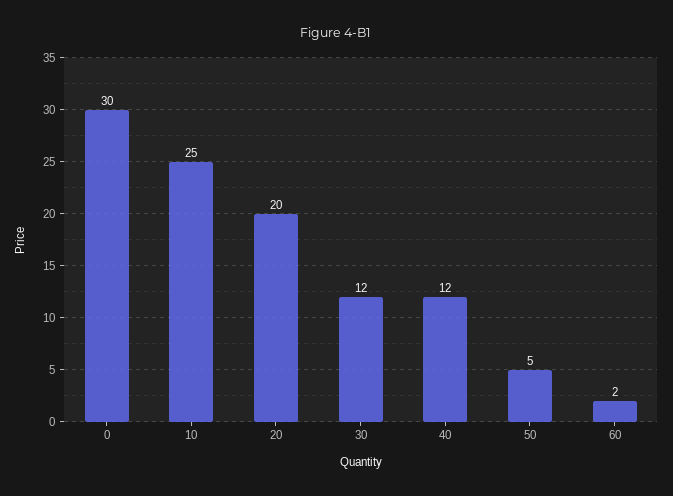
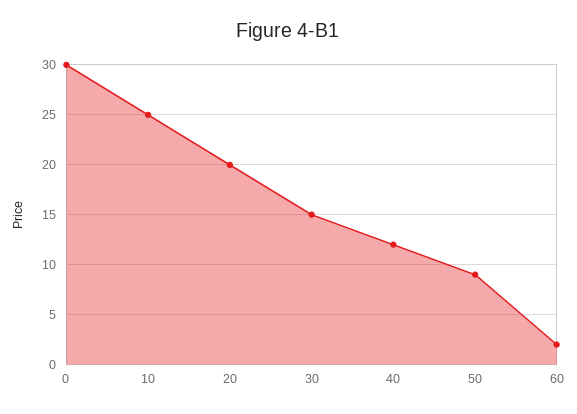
30: 12 -> 15
50: 5 -> 9

